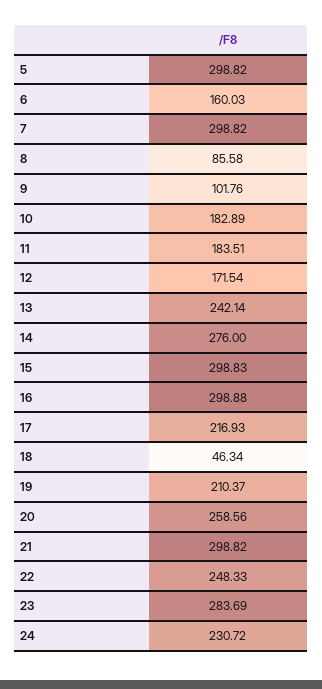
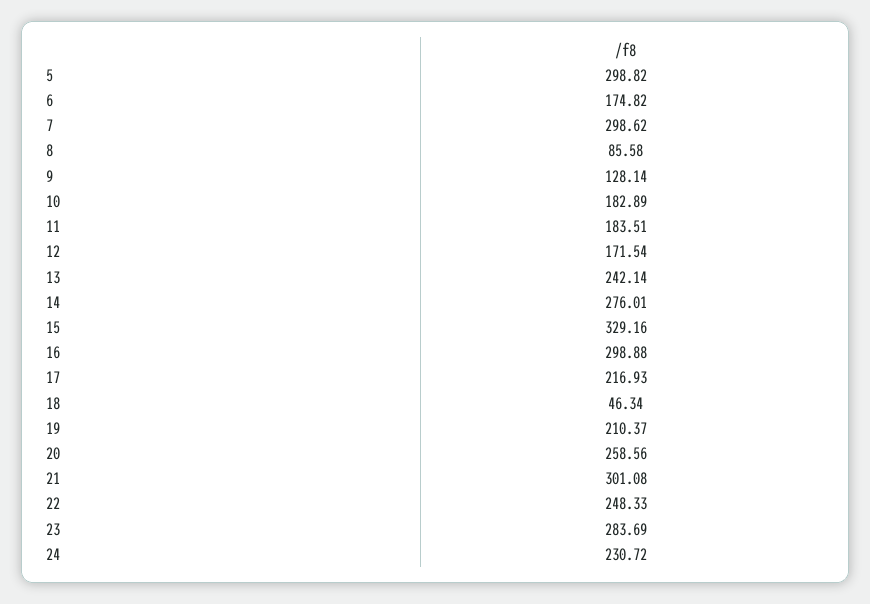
6: 160.03 -> 174.82
7: 298.82 -> 298.62
9: 101.76 -> 128.14
14: 276 -> 276.01
15: 298.83 -> 329.16
21: 298.82 -> 301.08

